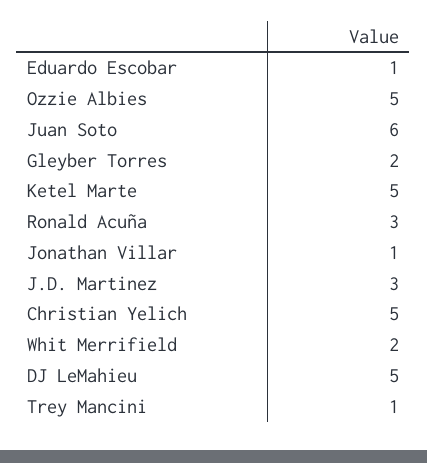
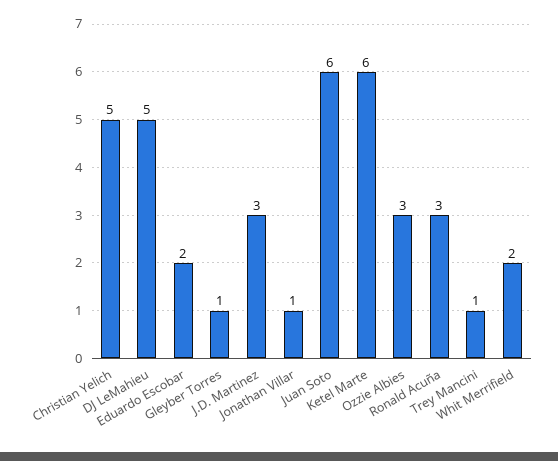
Eduardo Escobar: 1 -> 2
Ozzie Albies: 5 -> 3
Gleyber Torres: 2 -> 1
Ketel Marte: 5 -> 6

